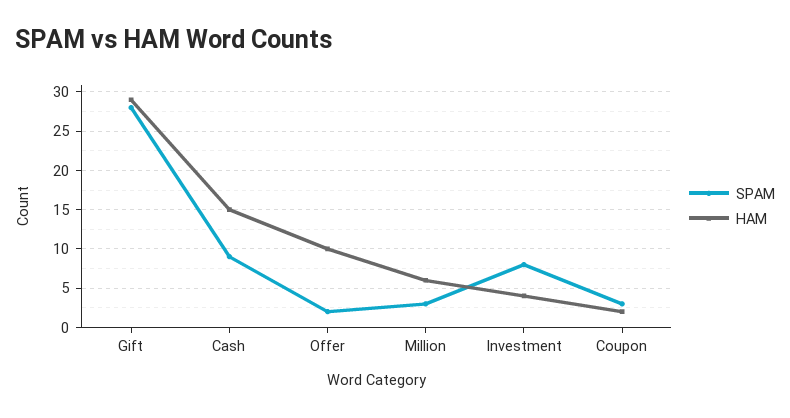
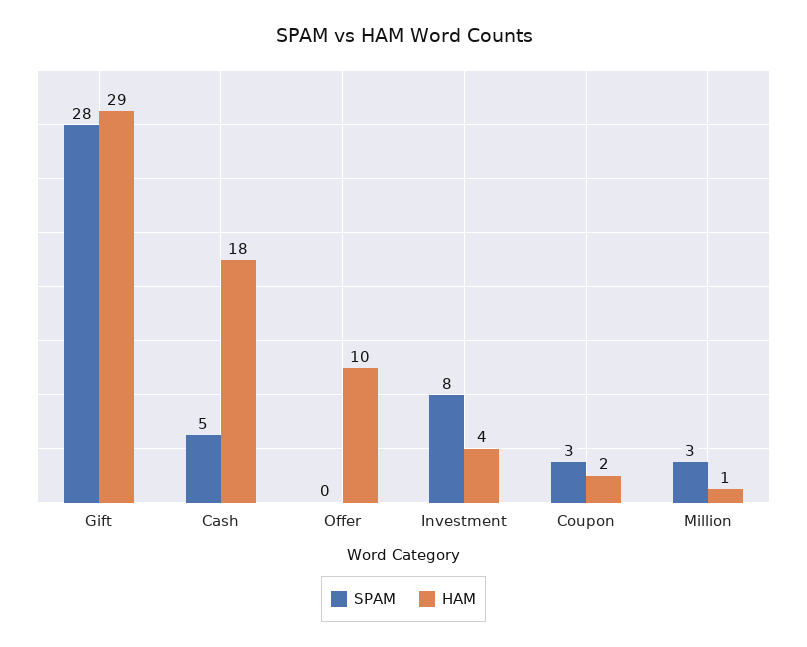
SPAM, Cash: 9 -> 5
HAM, Cash: 15 -> 18
SPAM, Offer: 2 -> 0
HAM, Million: 6 -> 1

